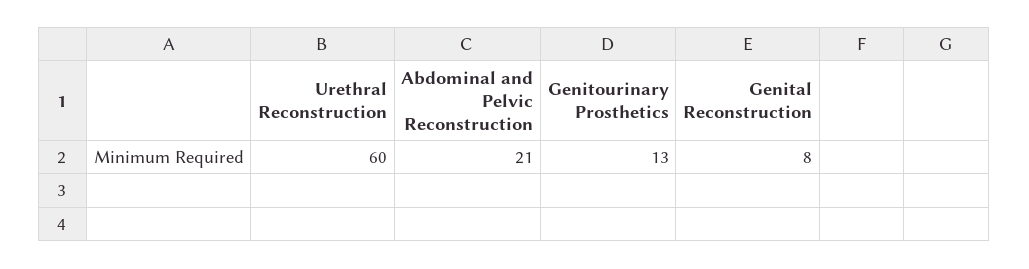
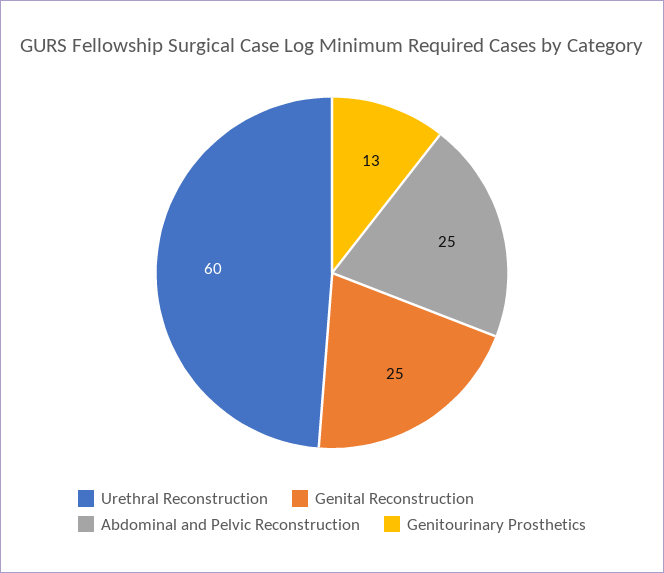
Abdominal and Pelvic Reconstruction: 21 -> 25
Genital Reconstruction: 8 -> 25

